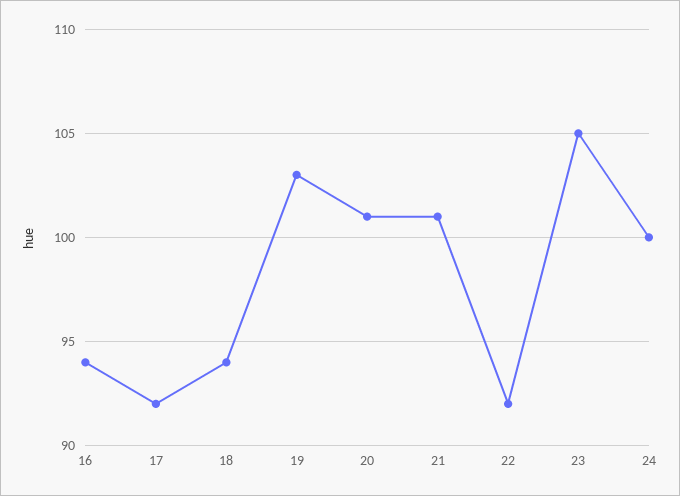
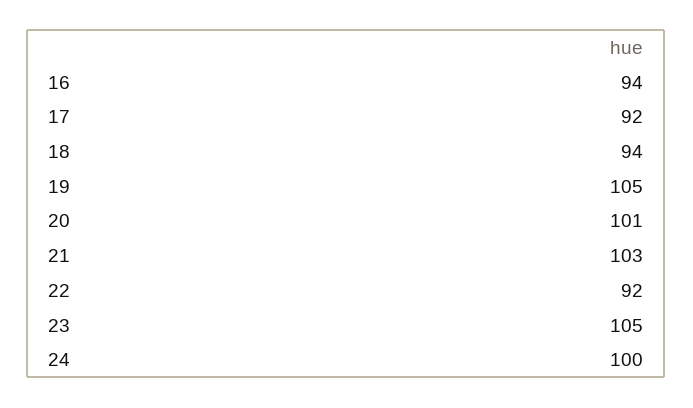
19: 103 -> 105
21: 101 -> 103

